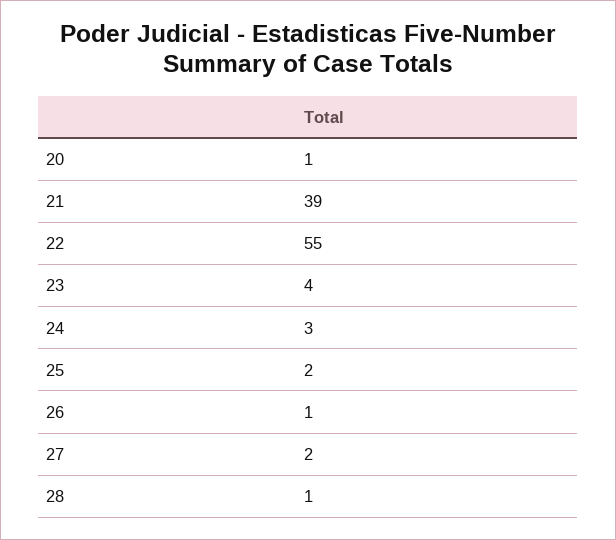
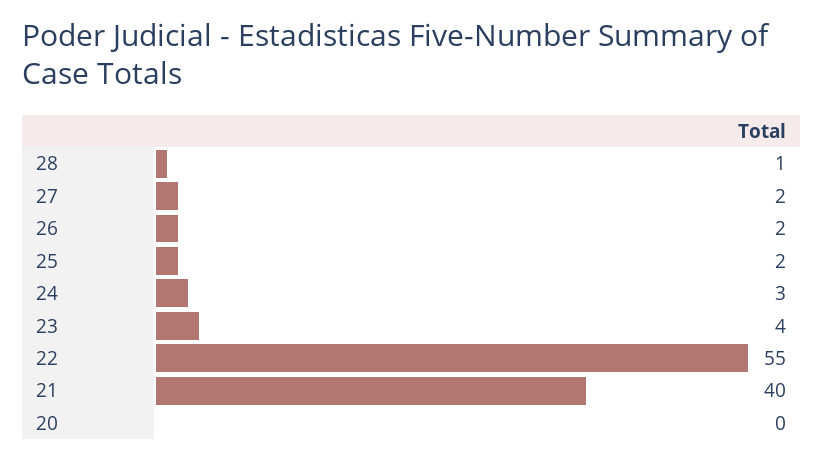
20: 1 -> 0
21: 39 -> 40
26: 1 -> 2

